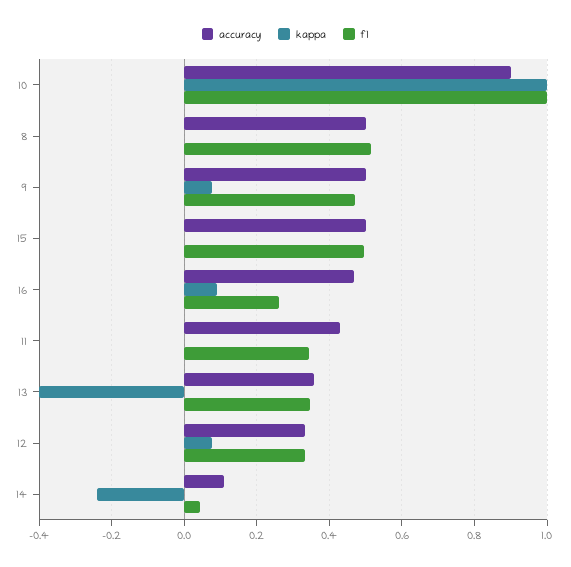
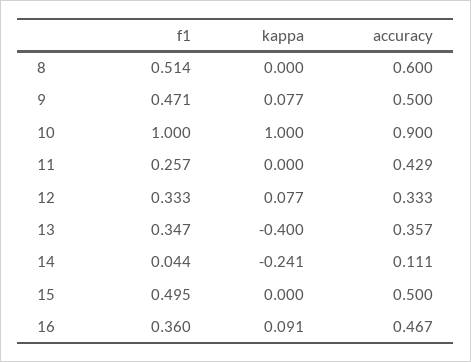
accuracy, 8: 0.5 -> 0.6
f1, 16: 0.26 -> 0.36
f1, 11: 0.34 -> 0.257

